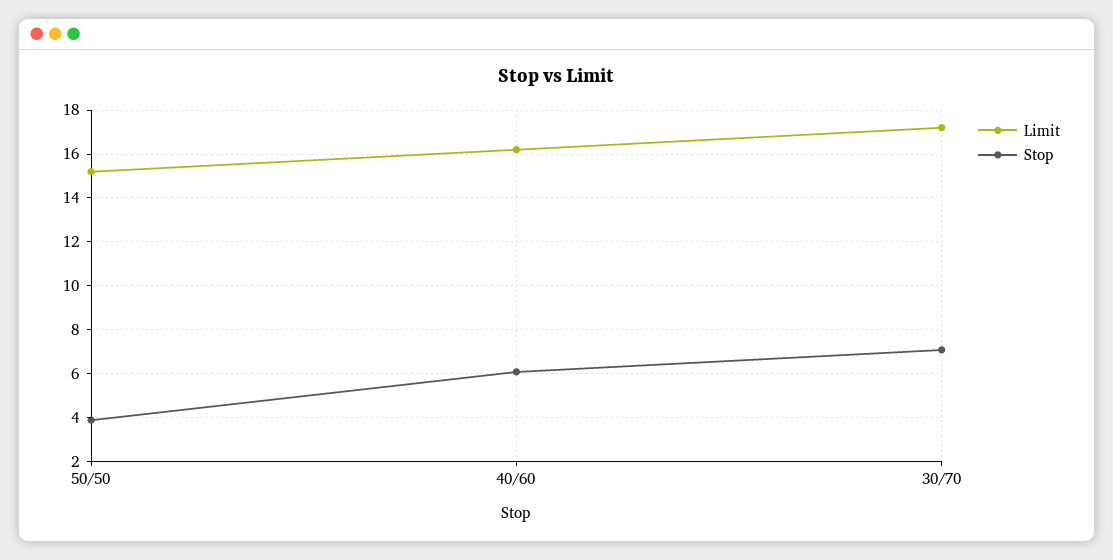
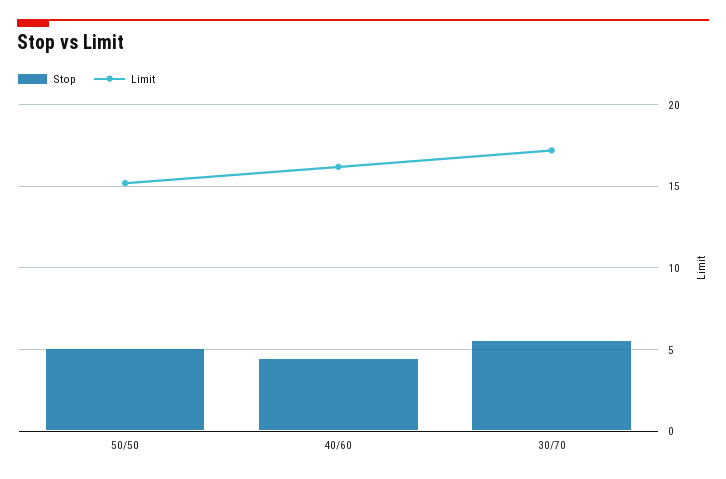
Stop, 50/50: 4 -> 5
Stop, 40/60: 6 -> 4.5
Stop, 30/70: 7 -> 5.5

